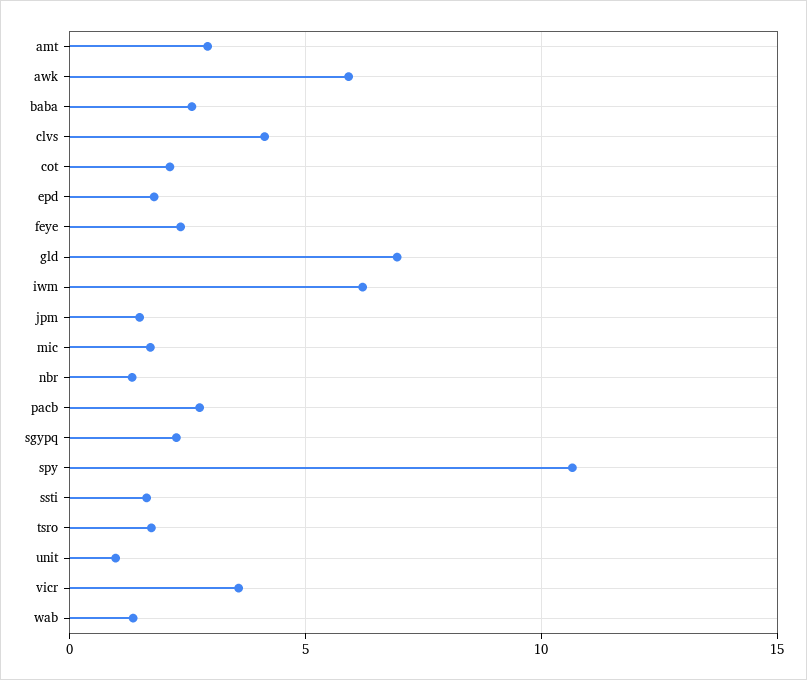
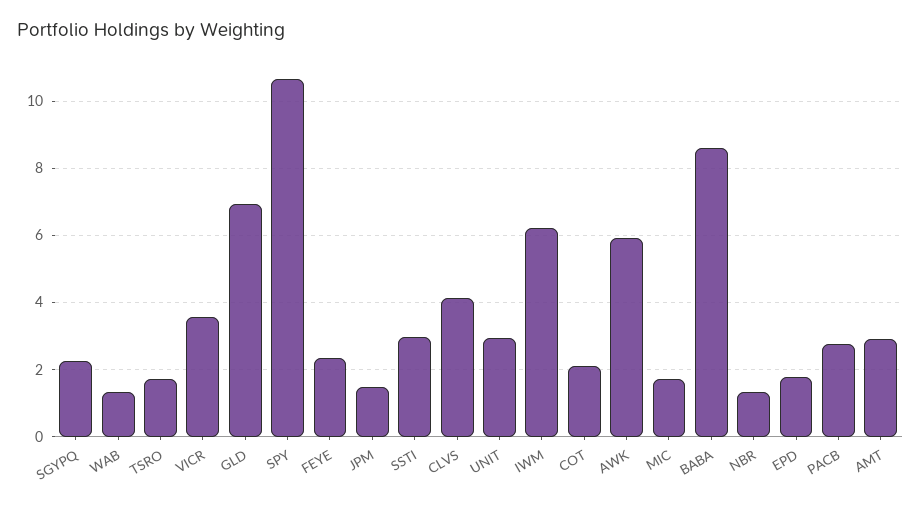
baba: 2.5 -> 8.6
ssti: 1.5 -> 3
unit: 1 -> 3

